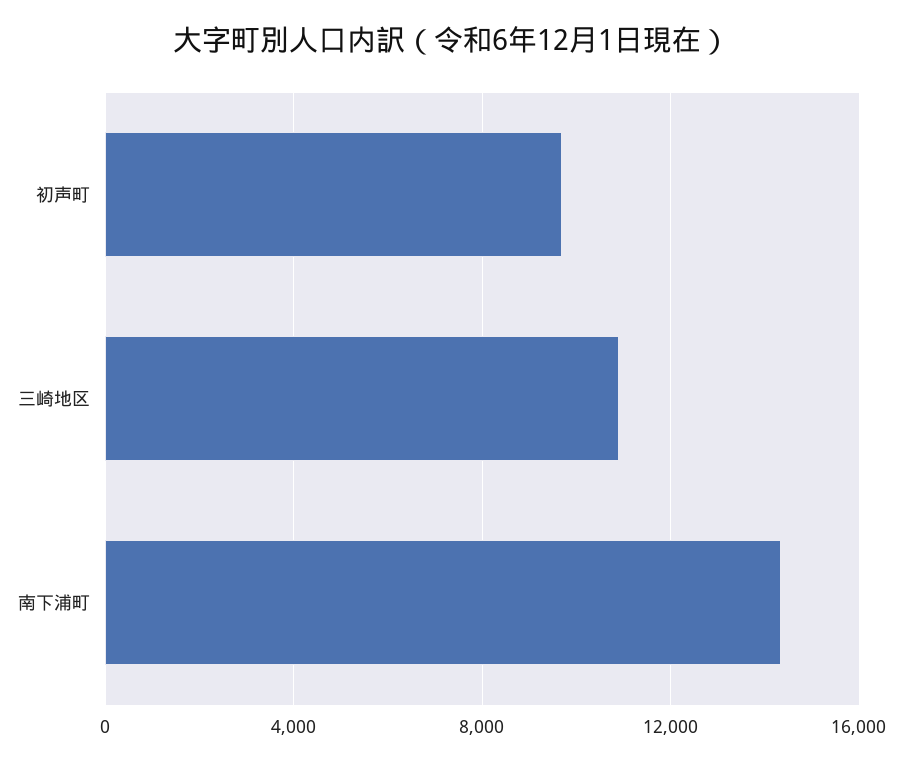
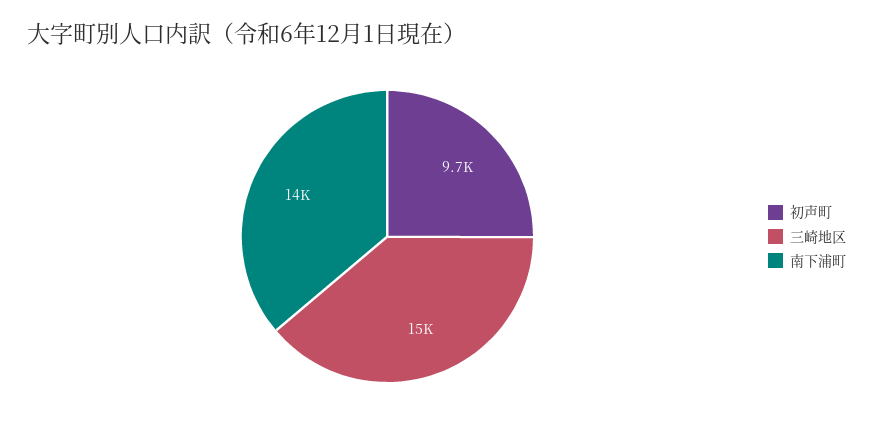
三崎地区: 11000 -> 15000

